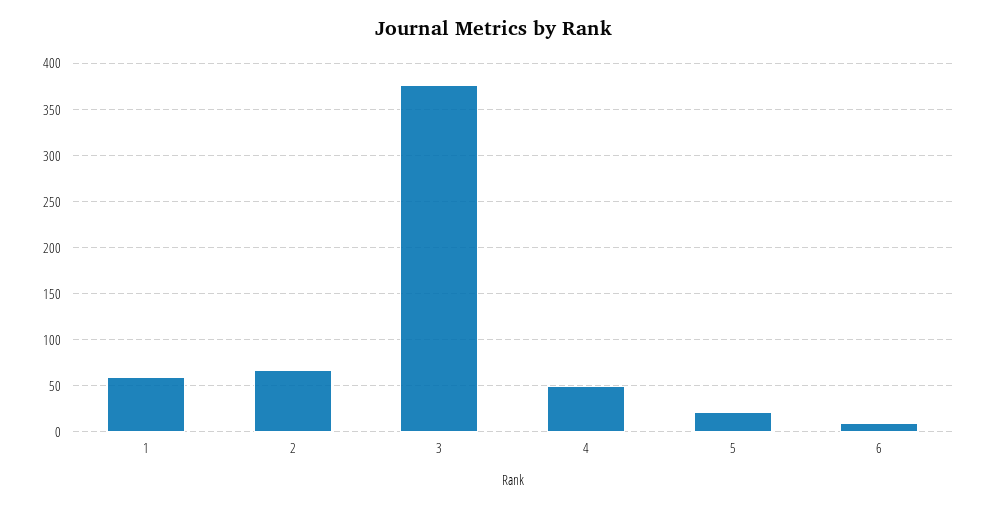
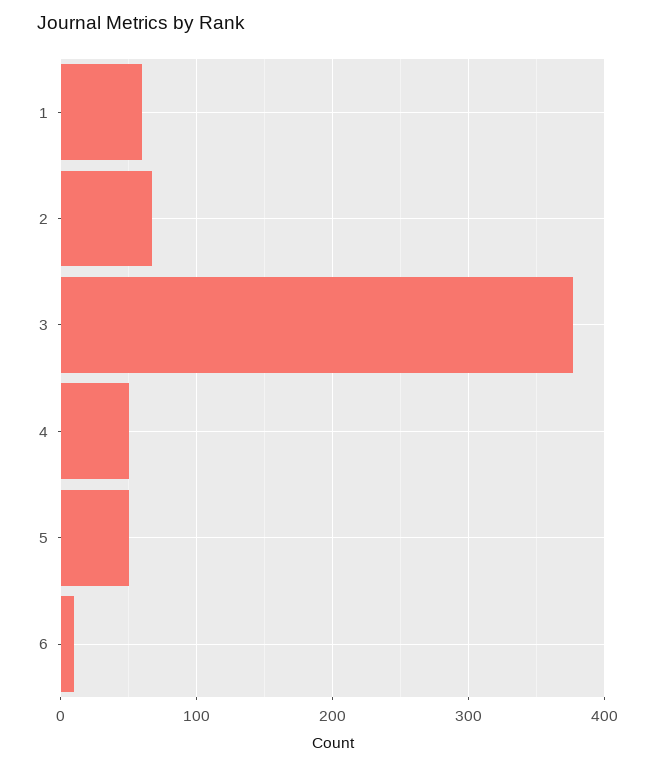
5: 20 -> 50

